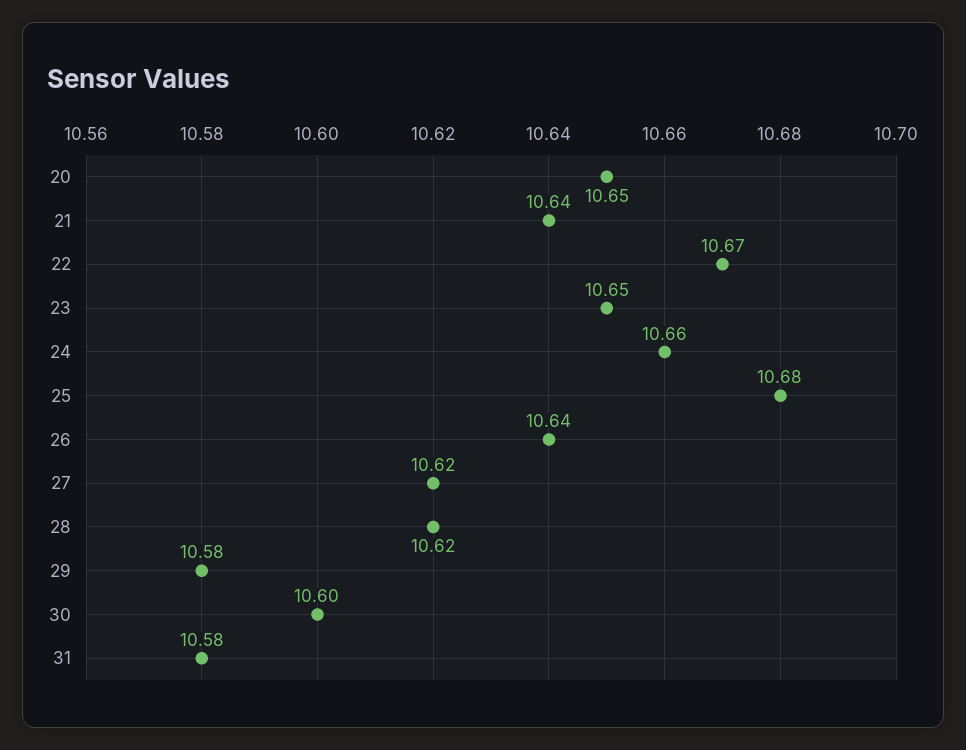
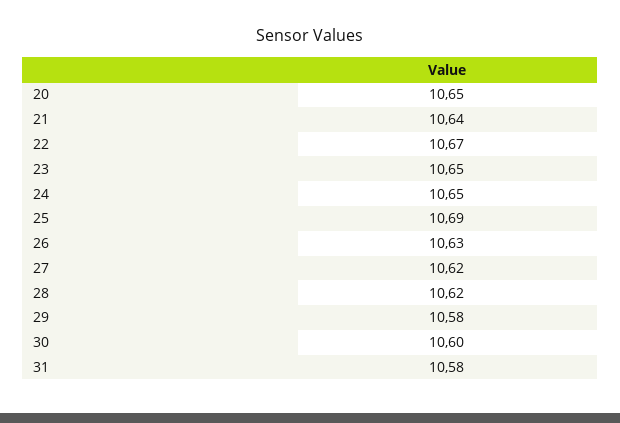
24: 10.66 -> 10.65
25: 10.68 -> 10.69
26: 10.64 -> 10.63

